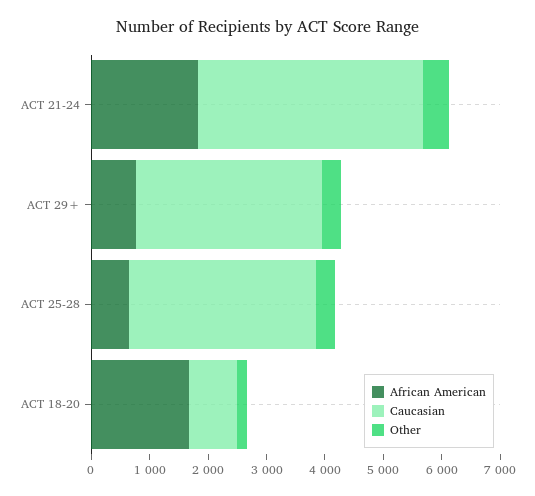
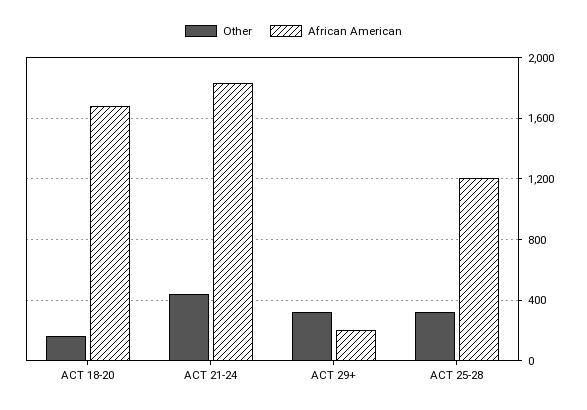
Caucasian, ACT 21-24: 3800 -> none
African American, ACT 29+: 800 -> 200
Caucasian, ACT 29+: 3200 -> none
African American, ACT 25-28: 600 -> 1200
Caucasian, ACT 25-28: 3200 -> none
Caucasian, ACT 18-20: 800 -> none

